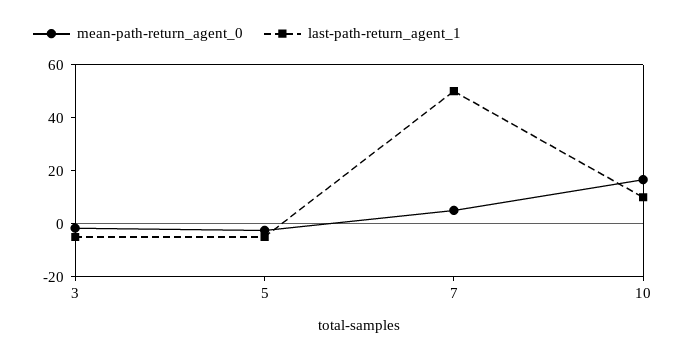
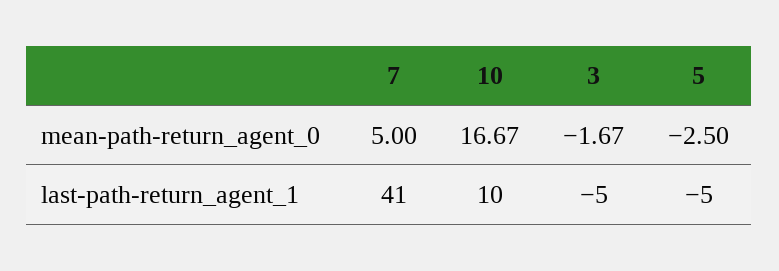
last-path-return_agent_1, 7: 50 -> 41

